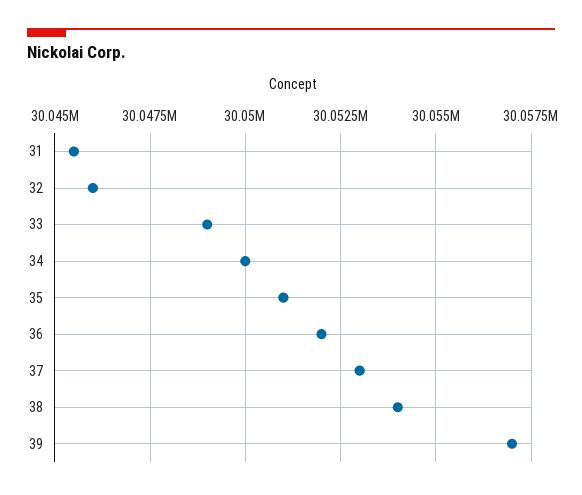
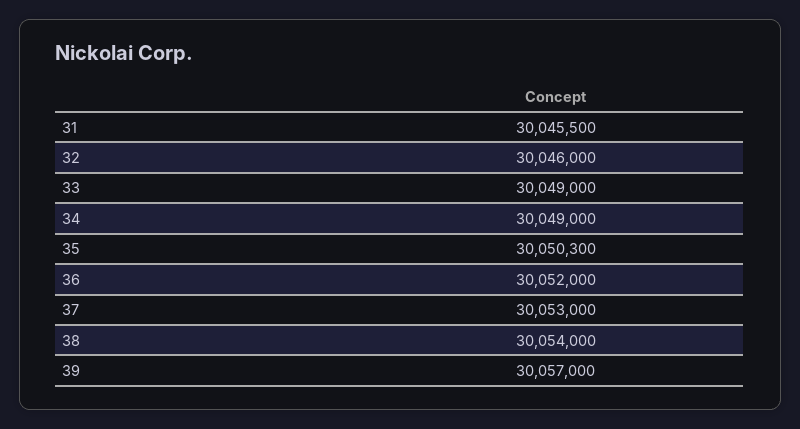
34: 30050000 -> 30049000
35: 30051000 -> 30050300

